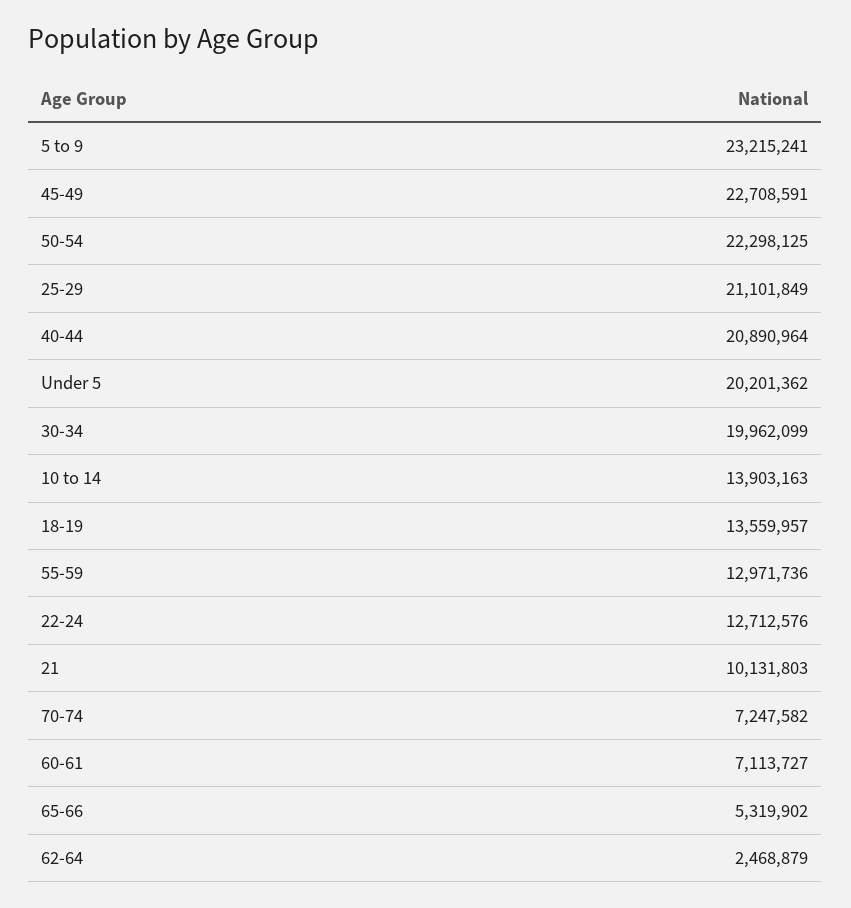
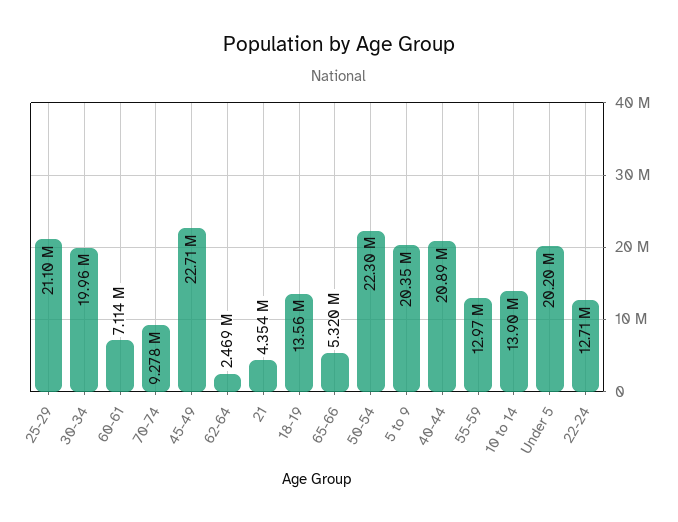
5 to 9: 23215241 -> 20350000
21: 10131803 -> 4354000
70-74: 7247582 -> 9278000

